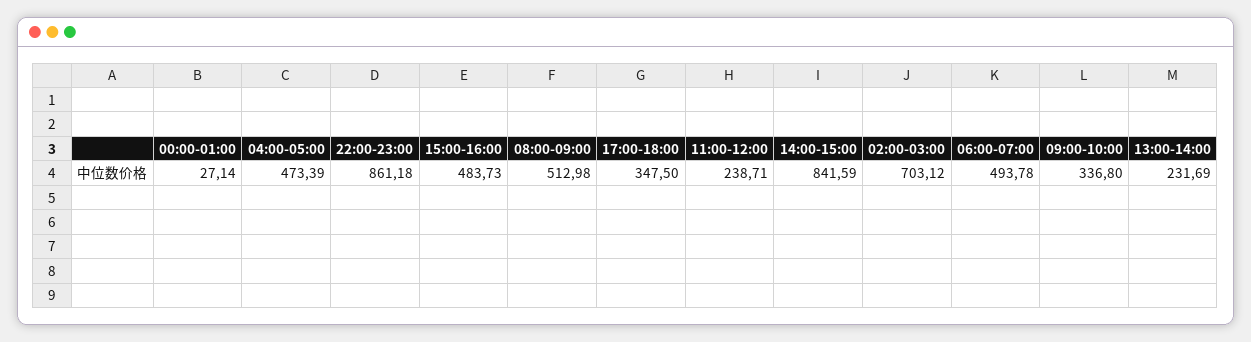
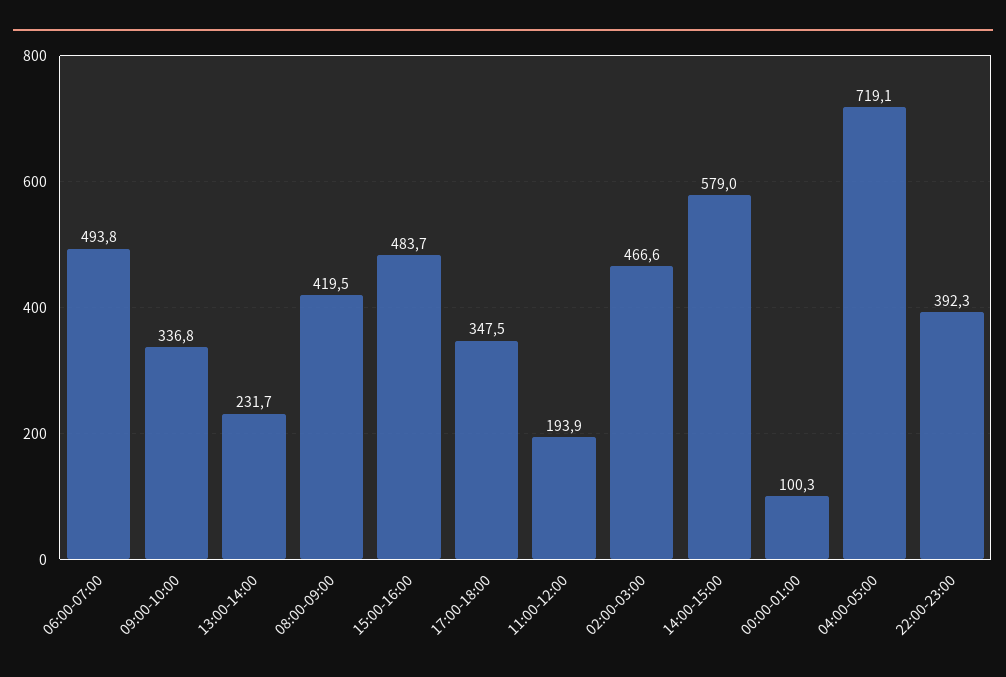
00:00-01:00: 27.14 -> 100.3
04:00-05:00: 473.39 -> 719.1
22:00-23:00: 861.18 -> 392.3
08:00-09:00: 512.98 -> 419.5
11:00-12:00: 238.71 -> 193.9
14:00-15:00: 841.59 -> 579
02:00-03:00: 703.12 -> 466.6

